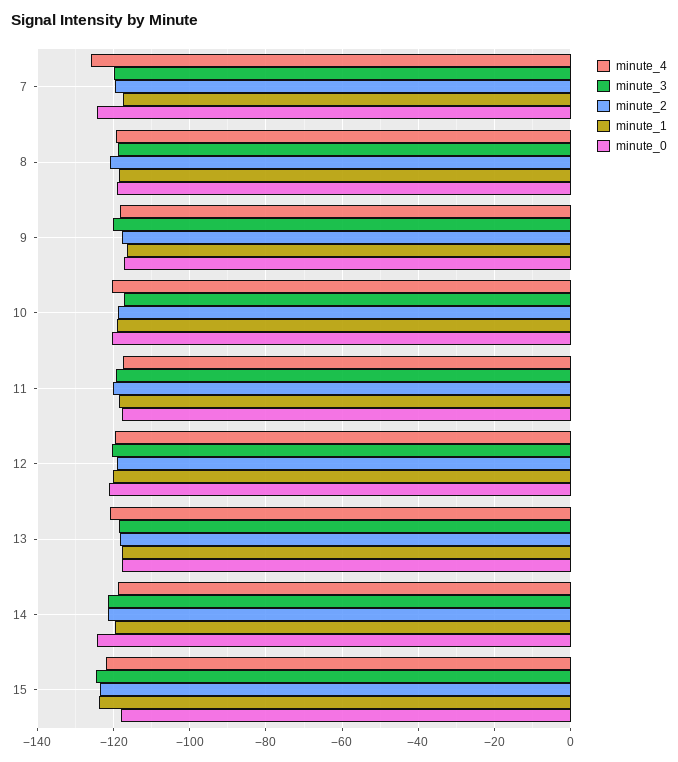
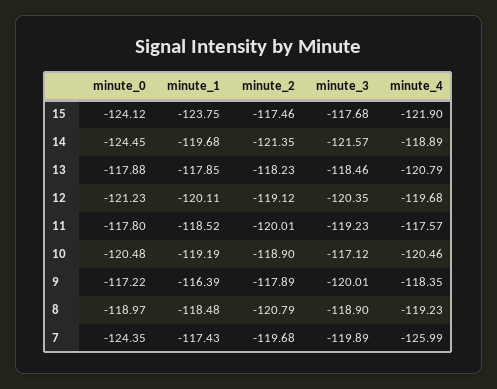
minute_3, 15: -124 -> -117.68
minute_2, 15: -124 -> -117.46
minute_0, 15: -118 -> -124.12

